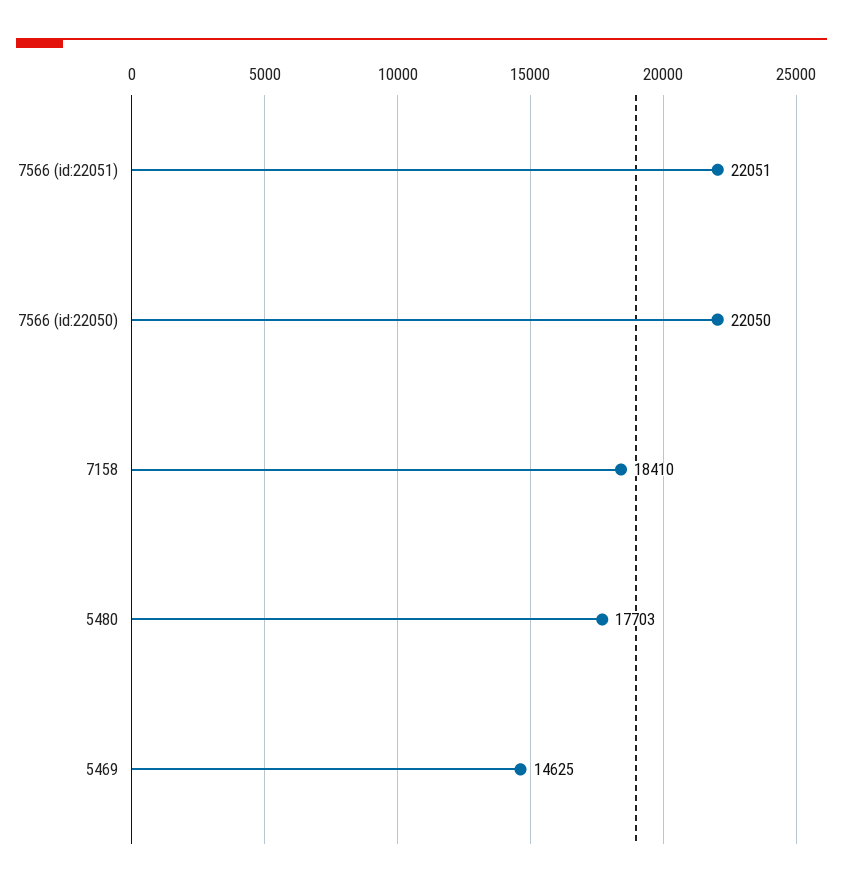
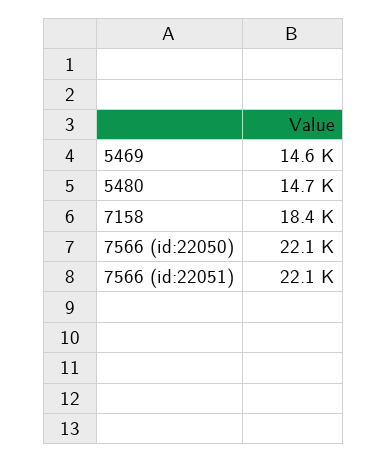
5480: 17703 -> 14700

